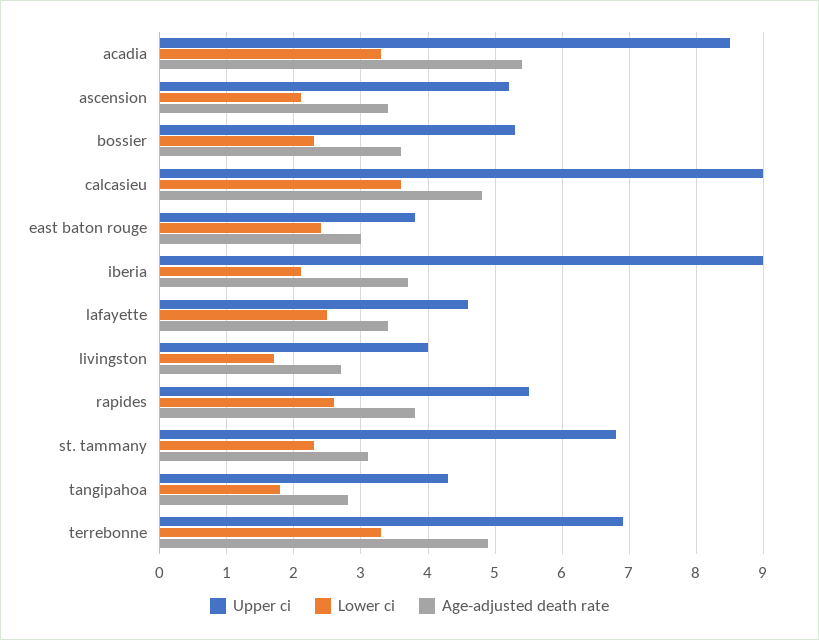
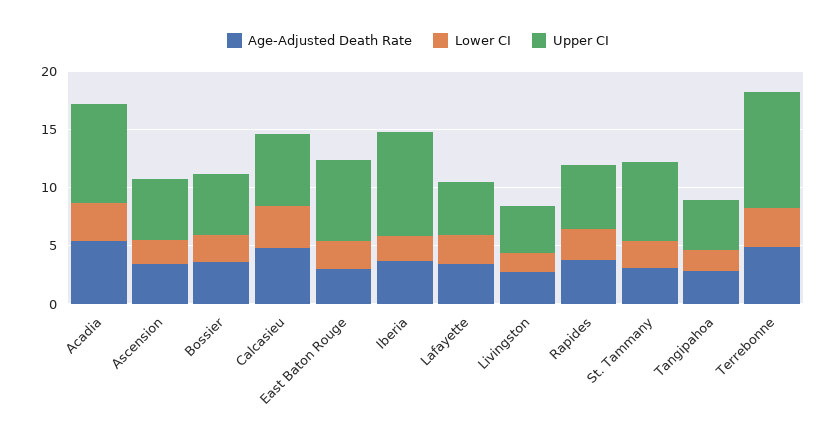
Upper ci, calcasieu: 9 -> 6
Upper ci, east baton rouge: 3.8 -> 7
Upper ci, terrebonne: 6.9 -> 10

